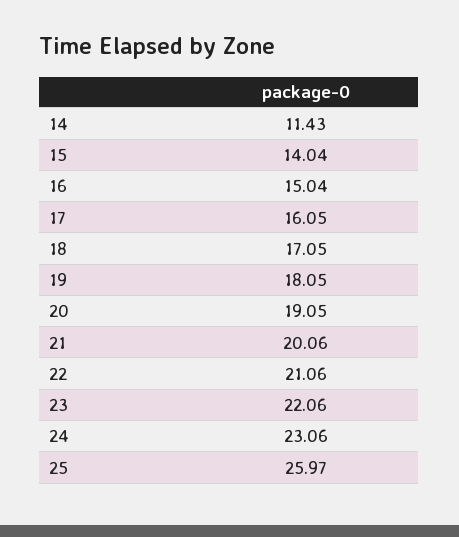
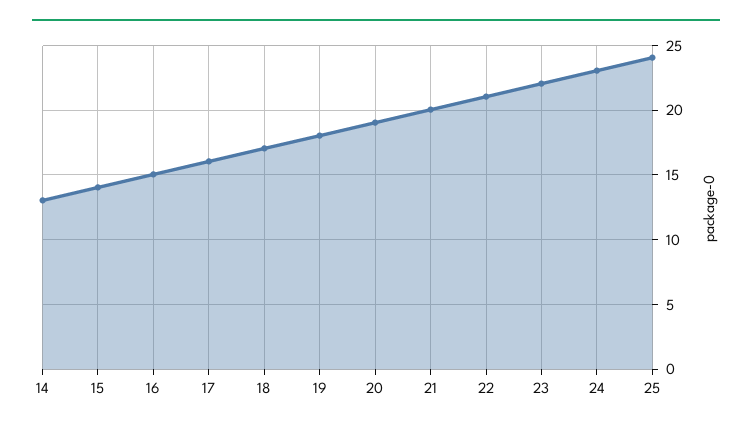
14: 11.43 -> 13
25: 25.97 -> 24

